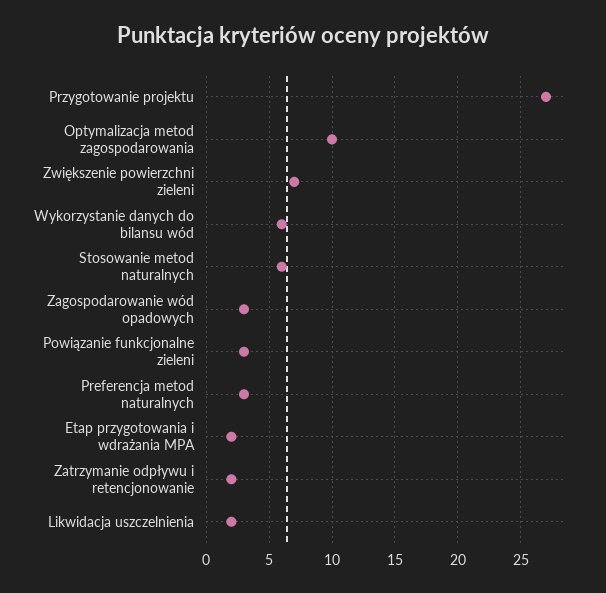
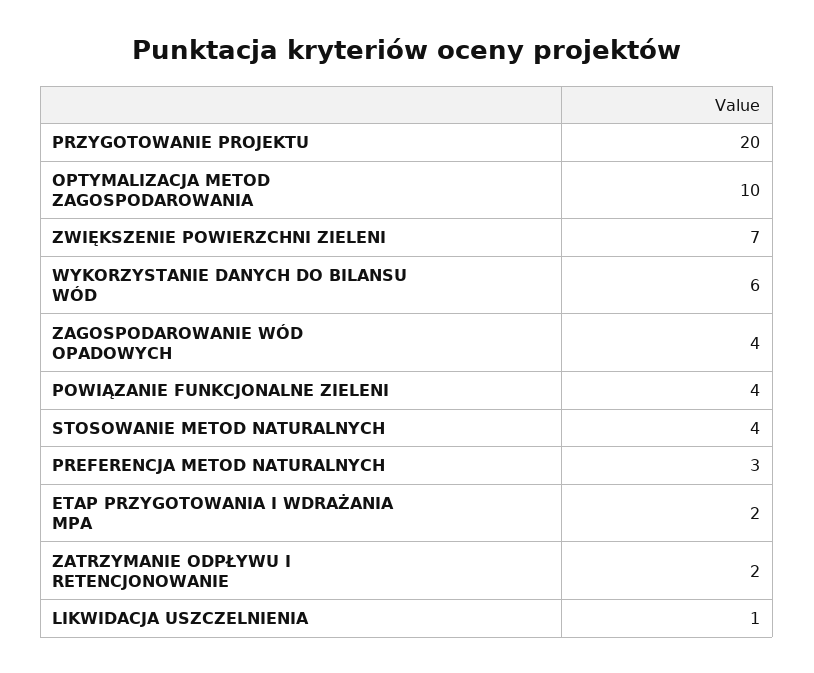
Przygotowanie projektu: 27 -> 20
Stosowanie metod naturalnych: 6 -> 4
Zagospodarowanie wód opadowych: 3 -> 4
Powiązanie funkcjonalne zieleni: 3 -> 4
Likwidacja uszczelnienia: 2 -> 1

